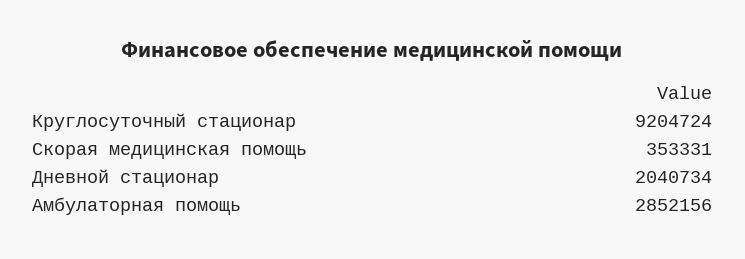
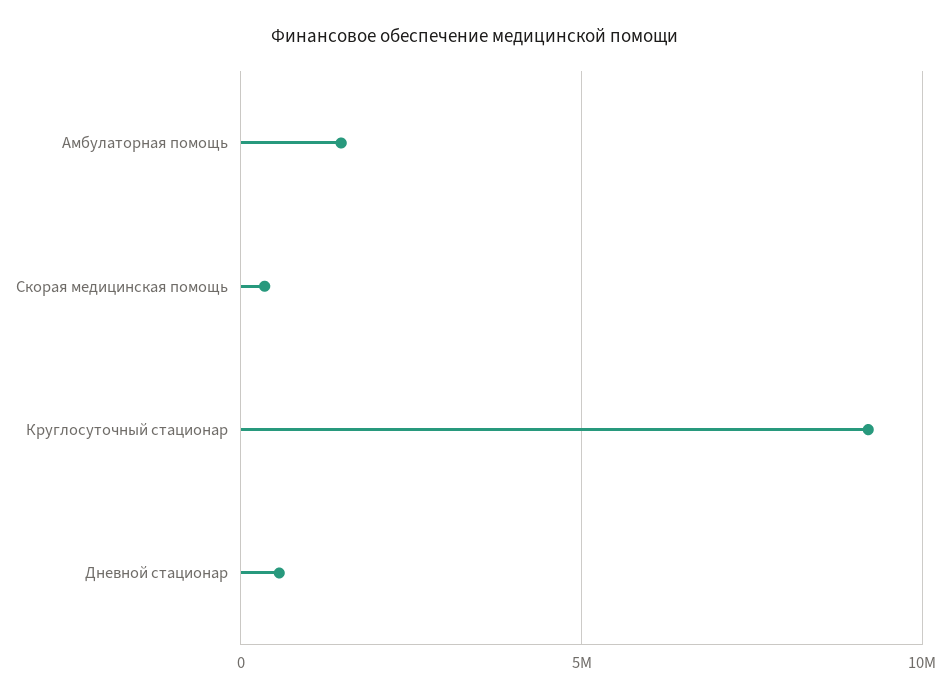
Дневной стационар: 2040734 -> 500000
Амбулаторная помощь: 2852156 -> 1500000

